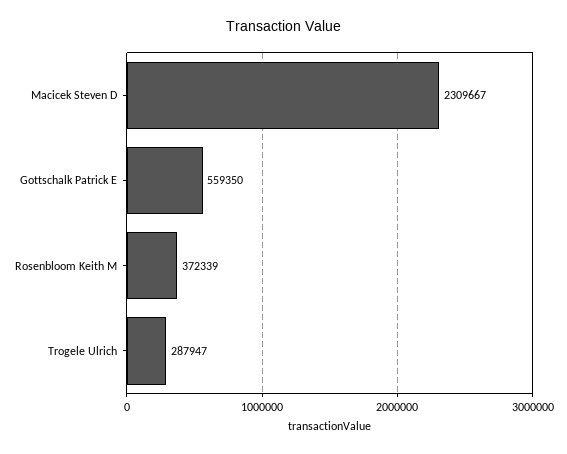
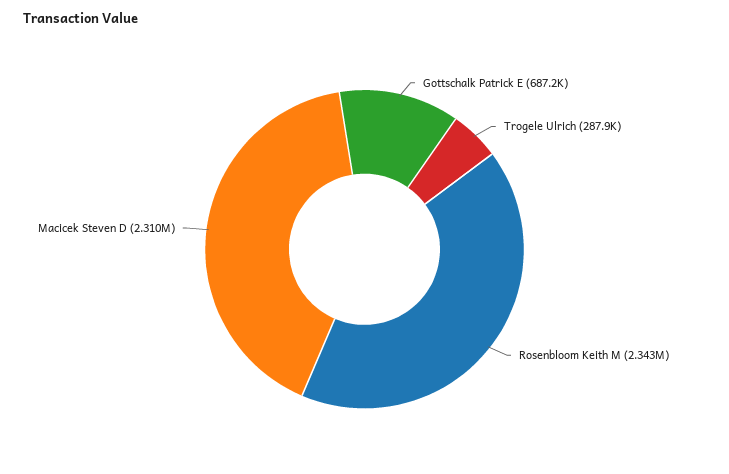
Gottschalk Patrick E: 559350 -> 687200
Rosenbloom Keith M: 372339 -> 2343000

